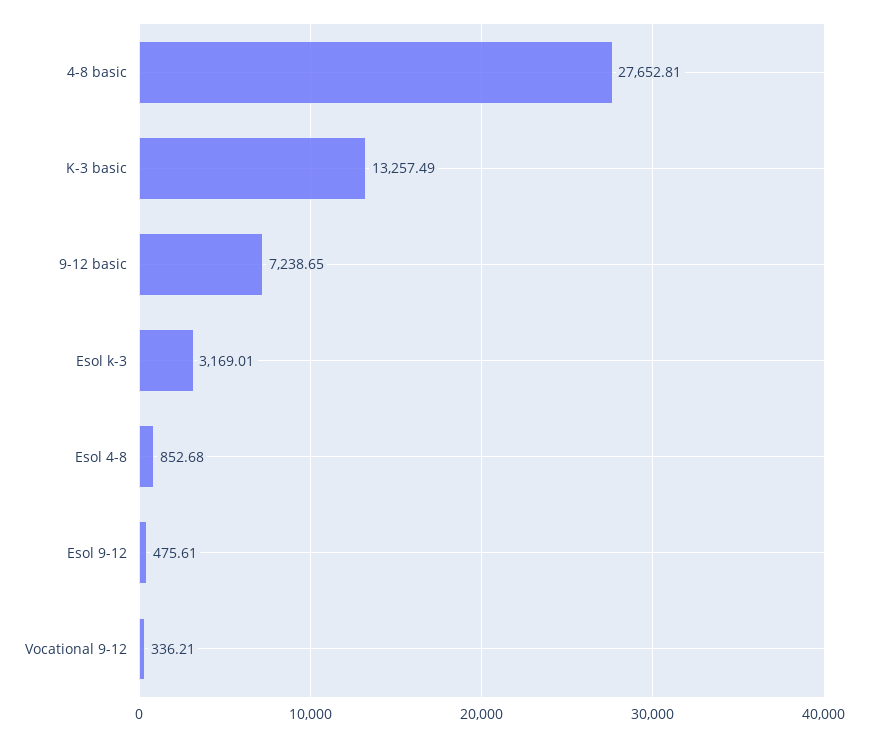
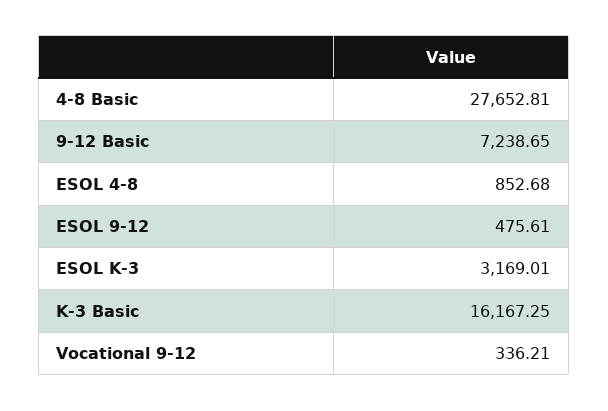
K-3 basic: 13257.49 -> 16167.25

